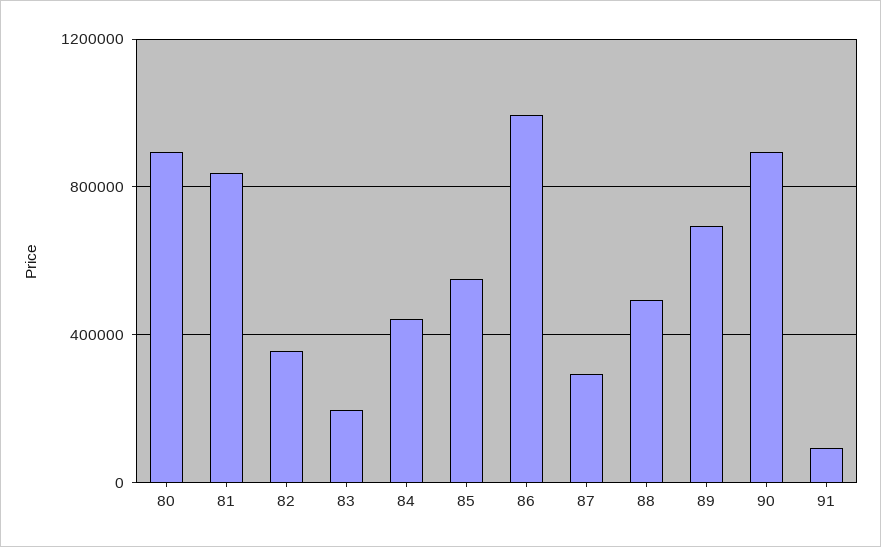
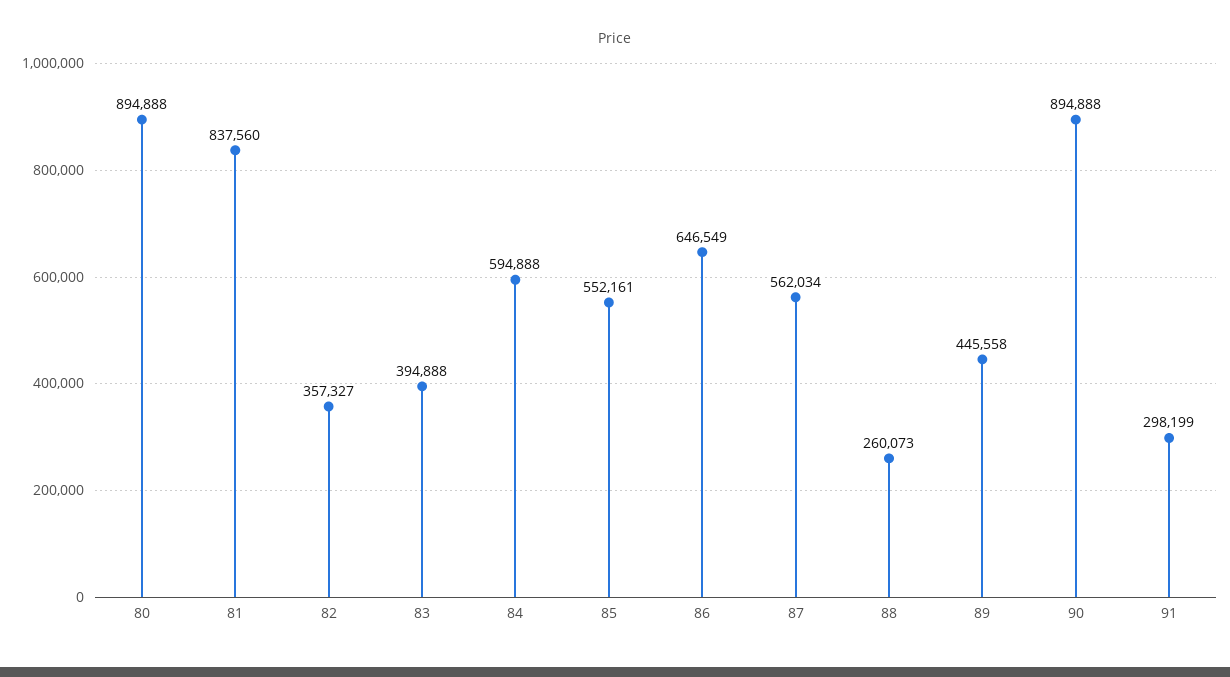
83: 200000 -> 394888
84: 450000 -> 594888
86: 1000000 -> 646549
87: 300000 -> 562034
88: 500000 -> 260073
89: 700000 -> 445558
91: 100000 -> 298199

